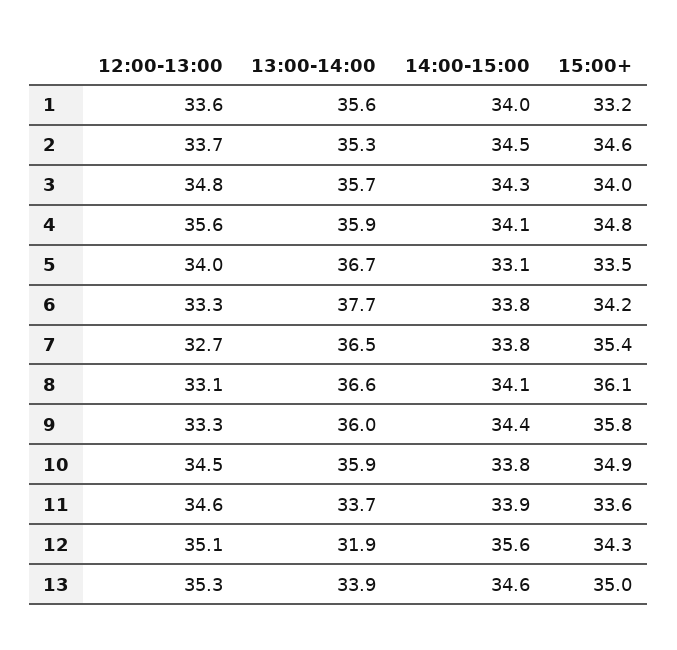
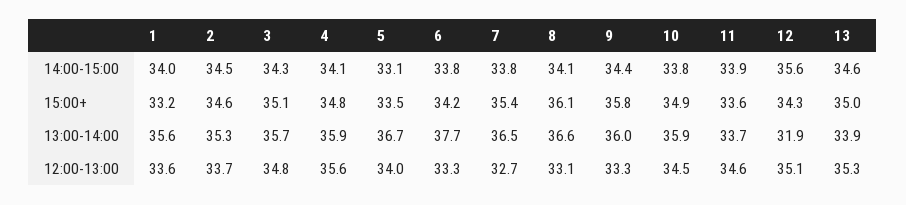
15:00+, 3: 34 -> 35.1

